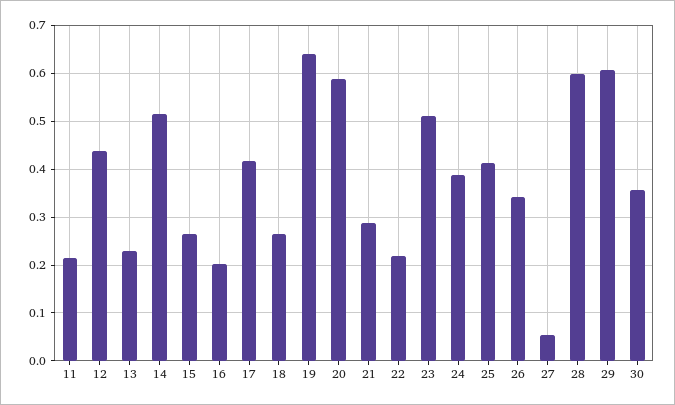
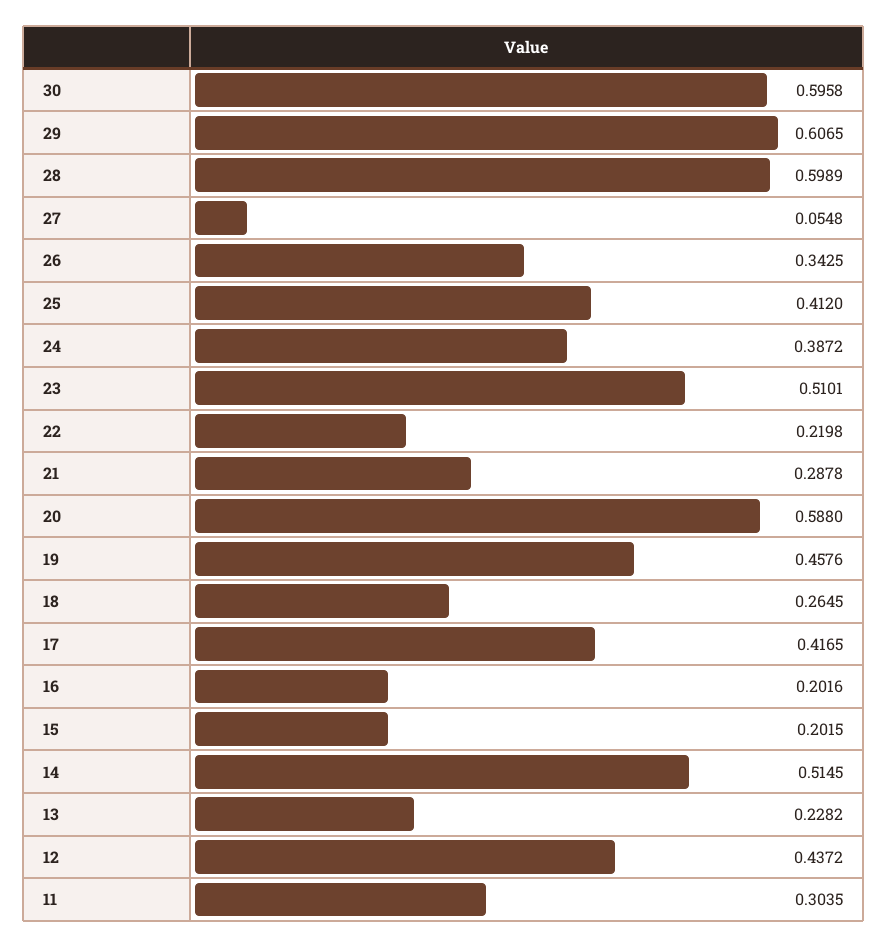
11: 0.22 -> 0.3035
15: 0.26 -> 0.2015
19: 0.64 -> 0.4576
30: 0.36 -> 0.5958

